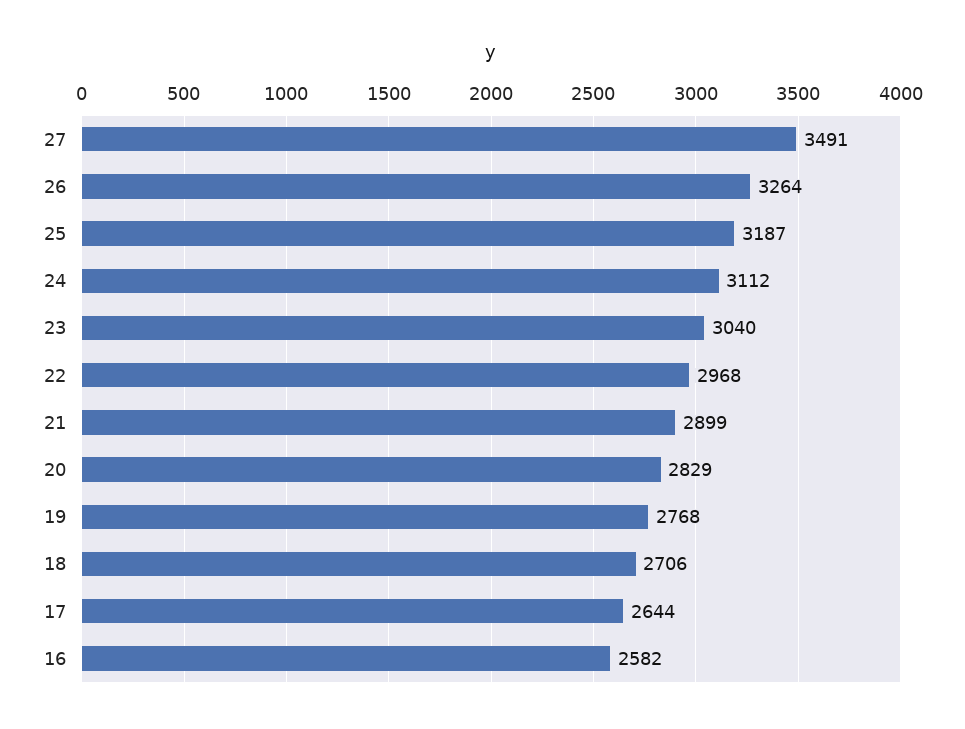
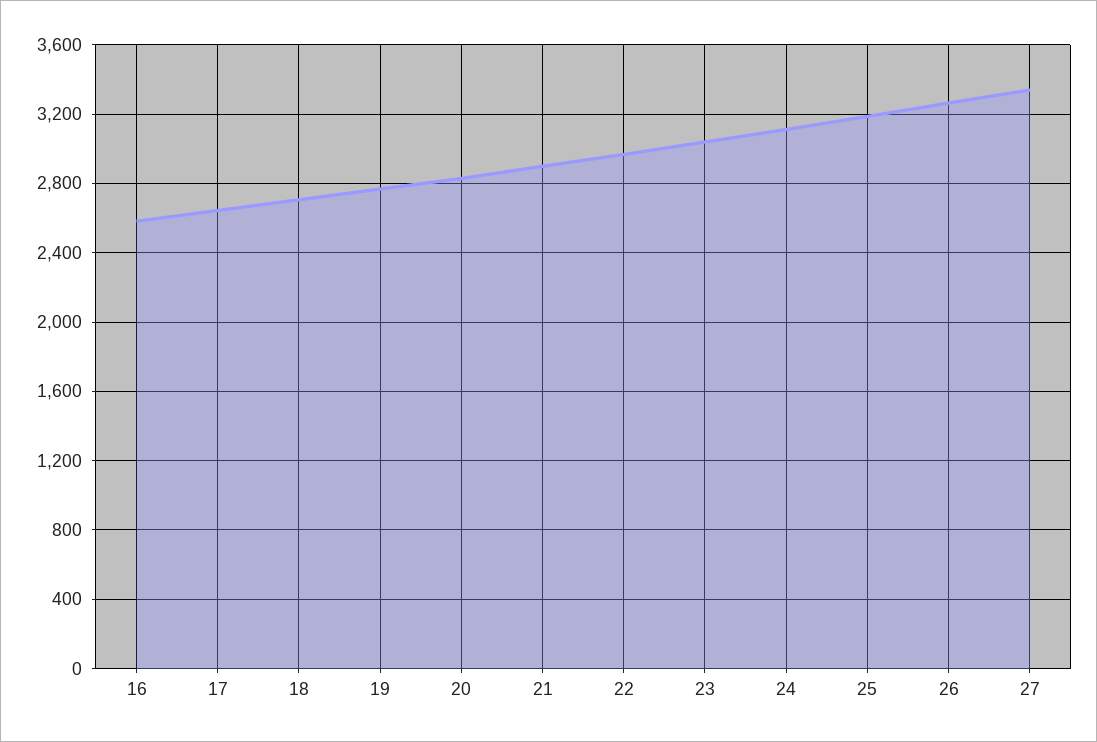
27: 3491 -> 3350

